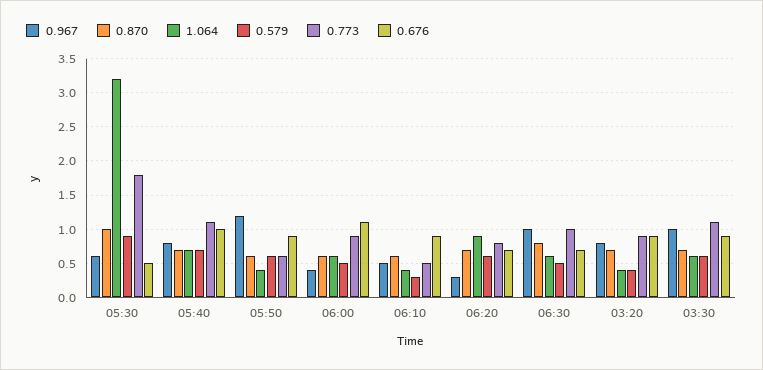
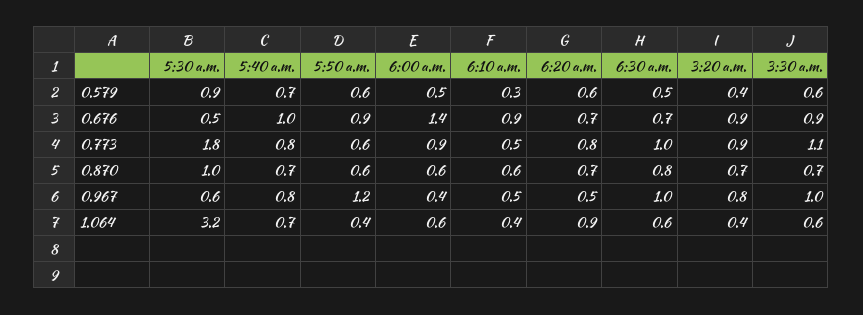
0.773, 05:40: 1.1 -> 0.8
0.676, 06:00: 1.1 -> 1.4
0.967, 06:20: 0.3 -> 0.5

